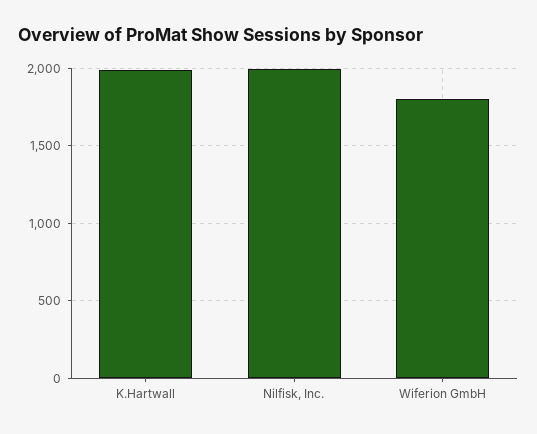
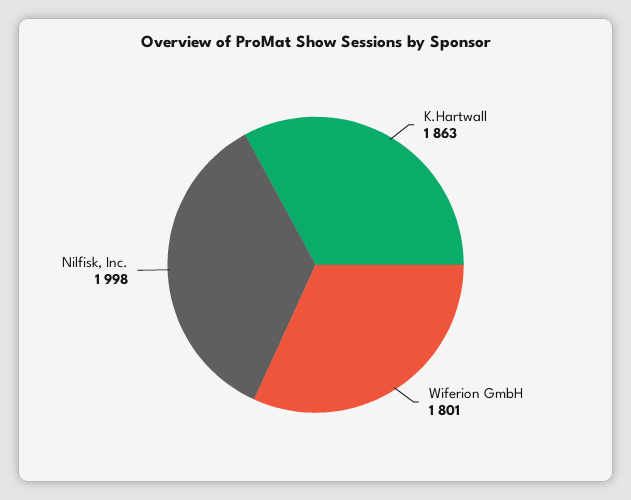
K.Hartwall: 2000 -> 1863

